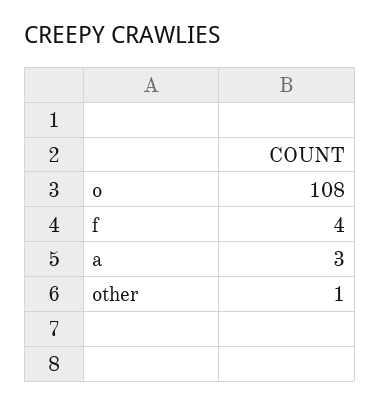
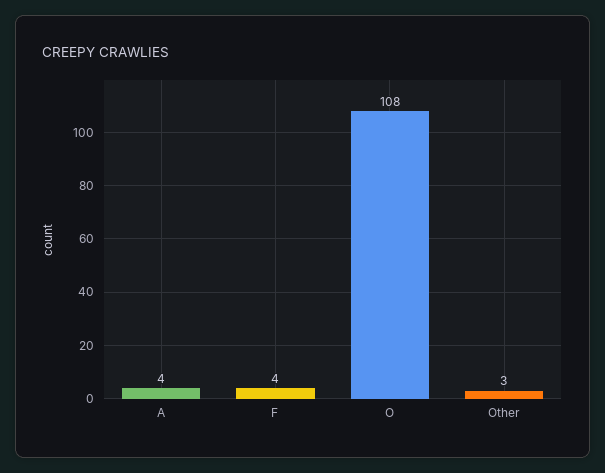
a: 3 -> 4
other: 1 -> 3

